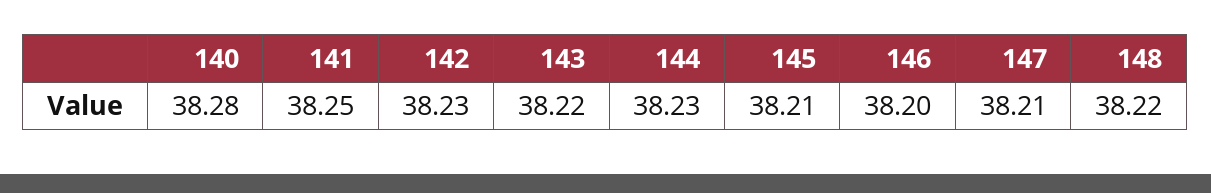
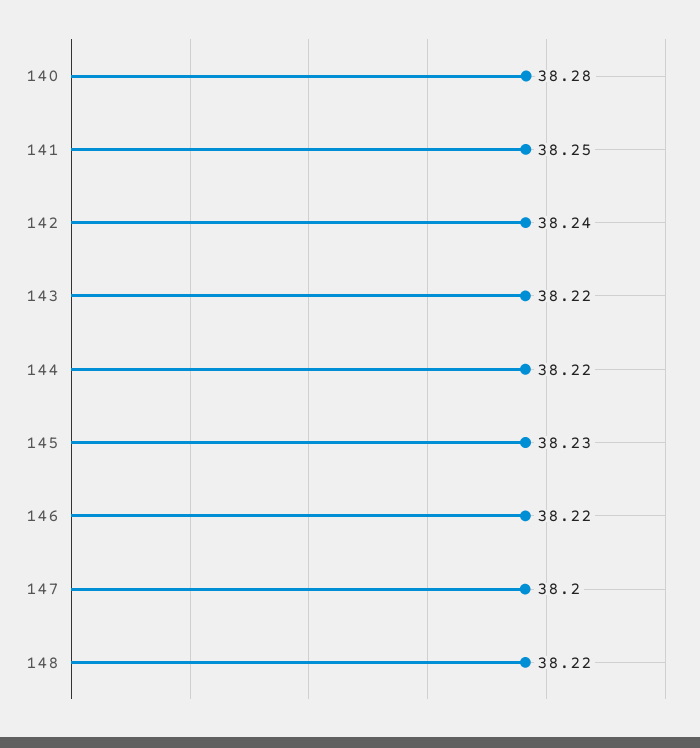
142: 38.23 -> 38.24
144: 38.23 -> 38.22
145: 38.21 -> 38.23
146: 38.2 -> 38.22
147: 38.21 -> 38.2

